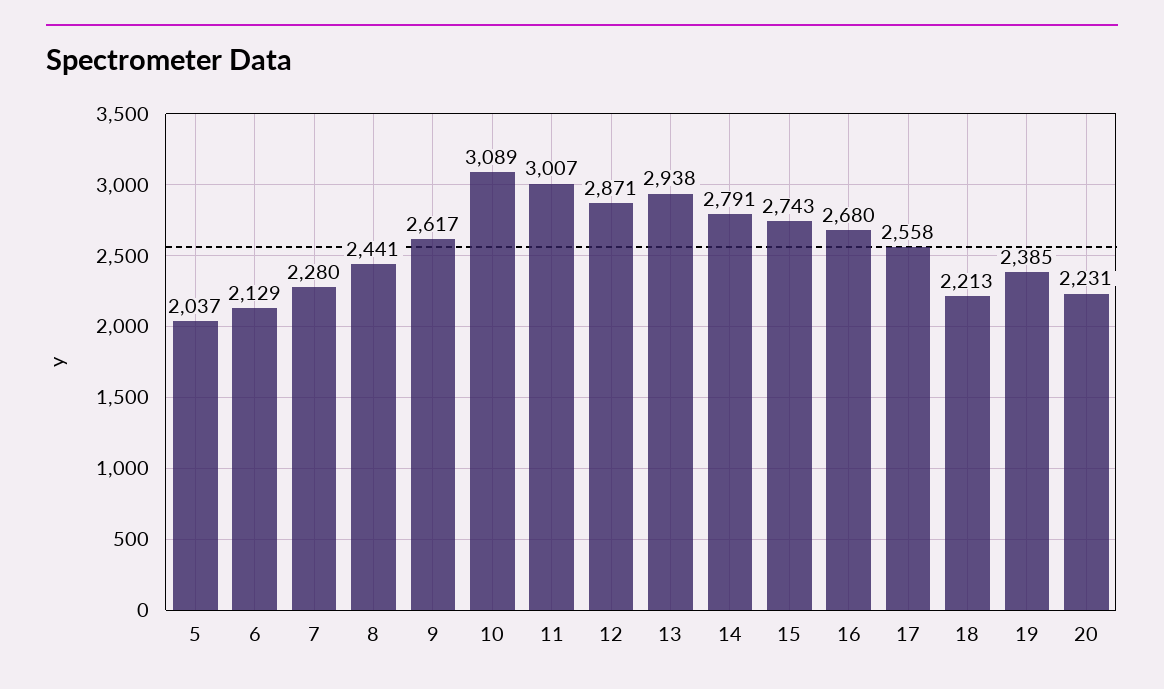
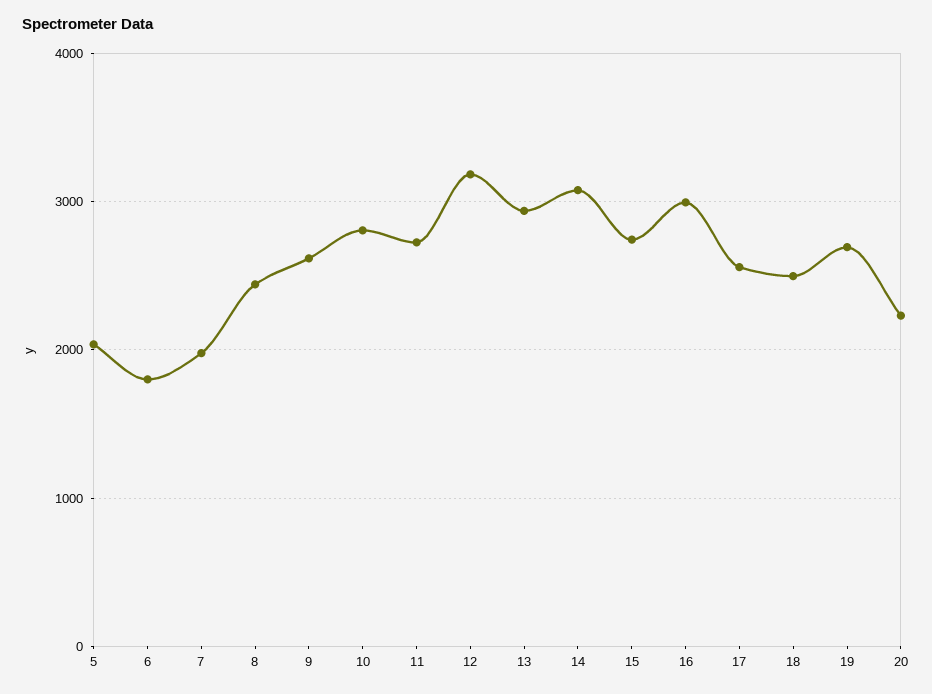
6: 2129 -> 1800
7: 2280 -> 2000
10: 3089 -> 2800
11: 3007 -> 2700
12: 2871 -> 3200
14: 2791 -> 3100
16: 2680 -> 3000
18: 2213 -> 2500
19: 2385 -> 2700

